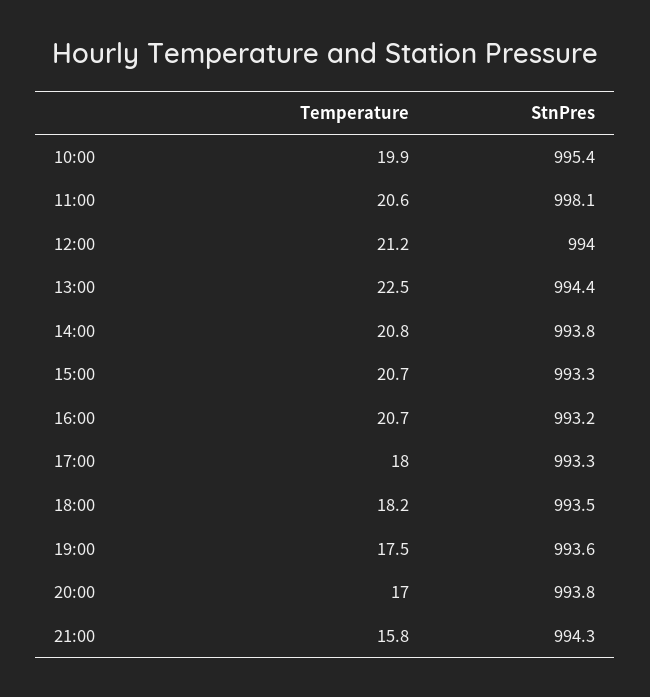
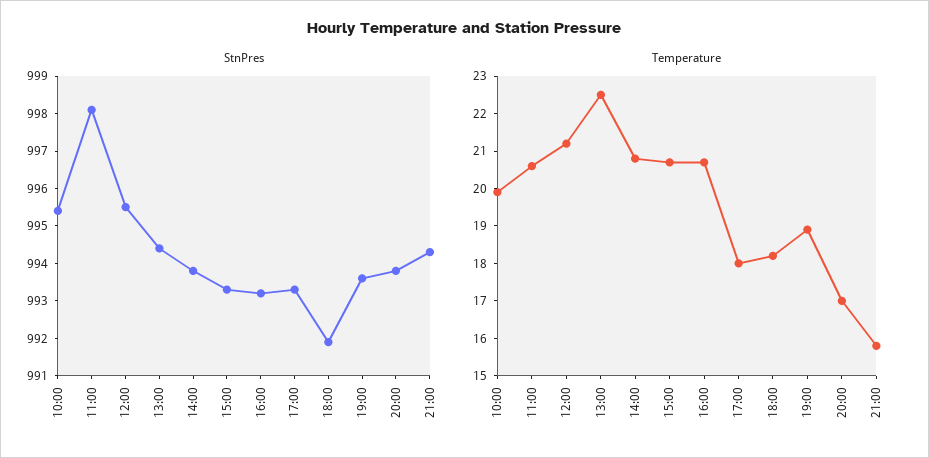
StnPres, 12:00: 994 -> 995.5
StnPres, 18:00: 993.5 -> 992
Temperature, 19:00: 17.5 -> 19

